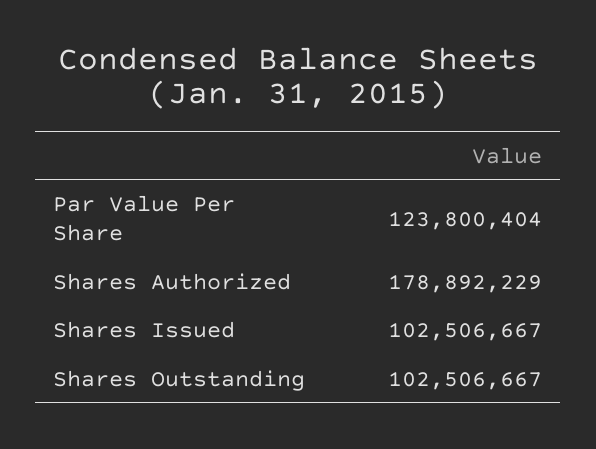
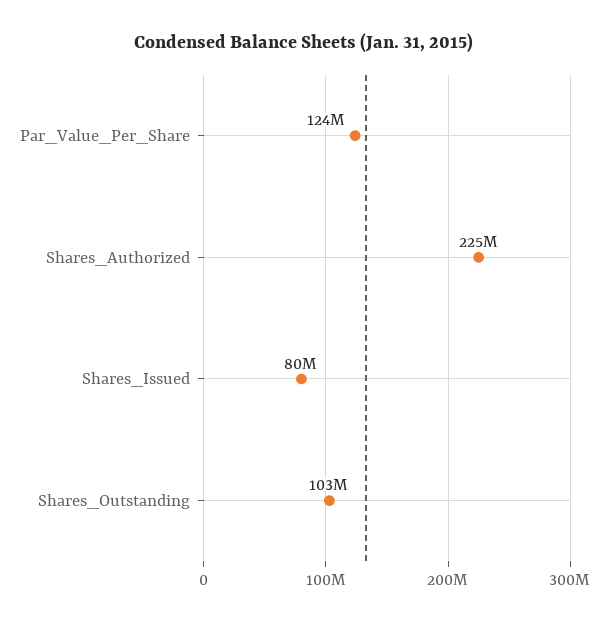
Shares Authorized: 178892229 -> 225000000
Shares Issued: 102506667 -> 80000000

